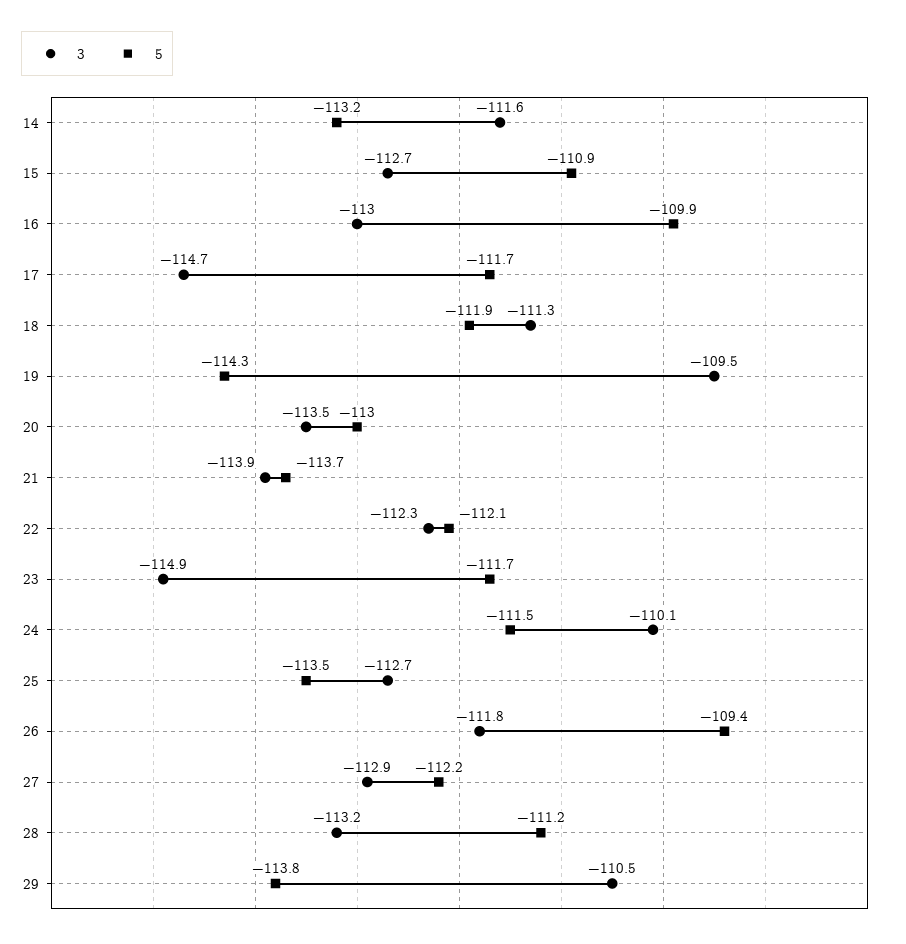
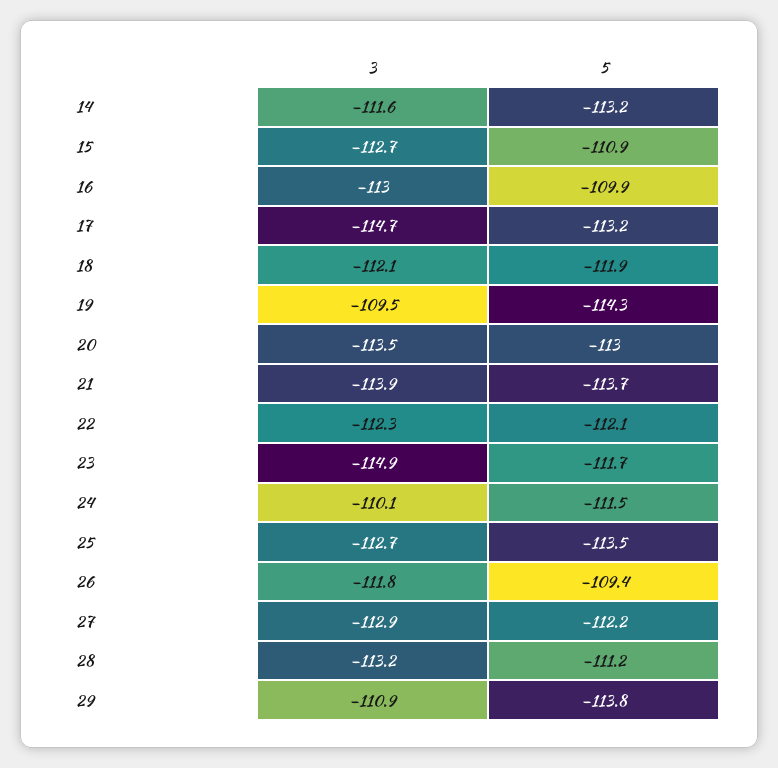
5, 17: -111.7 -> -113.2
3, 18: -111.3 -> -112.1
3, 29: -110.5 -> -110.9

